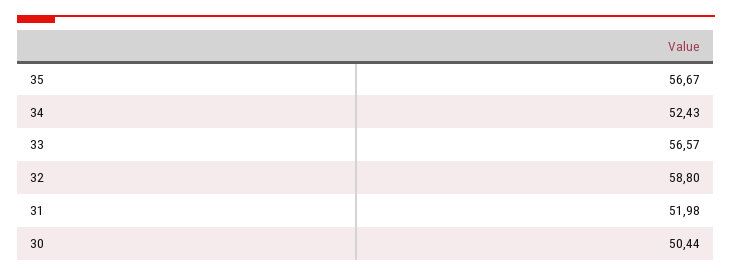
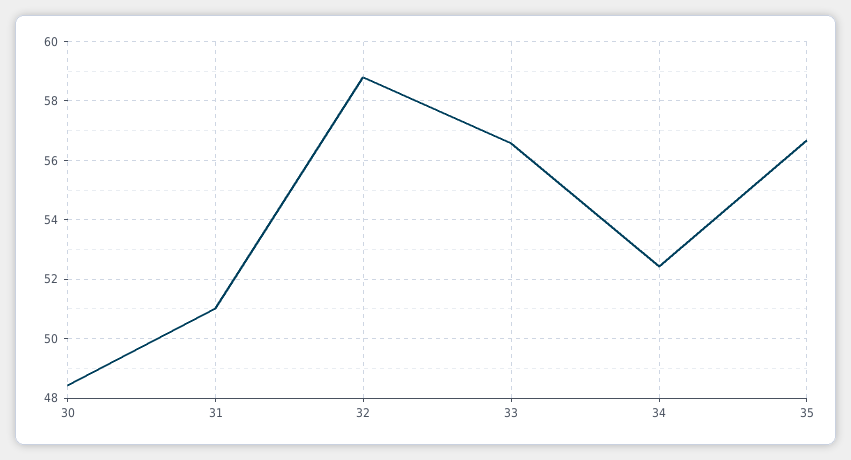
31: 51.98 -> 51
30: 50.44 -> 48.5

